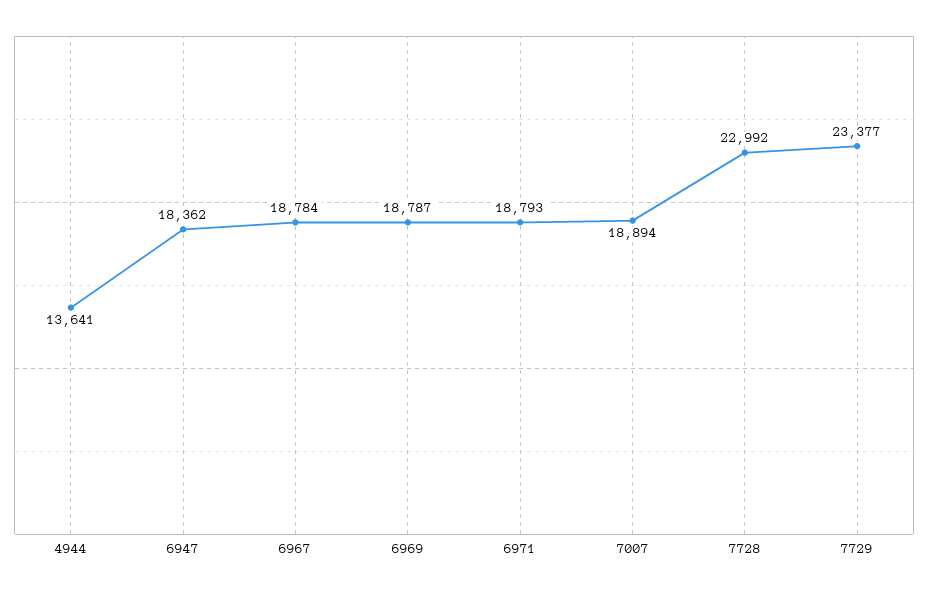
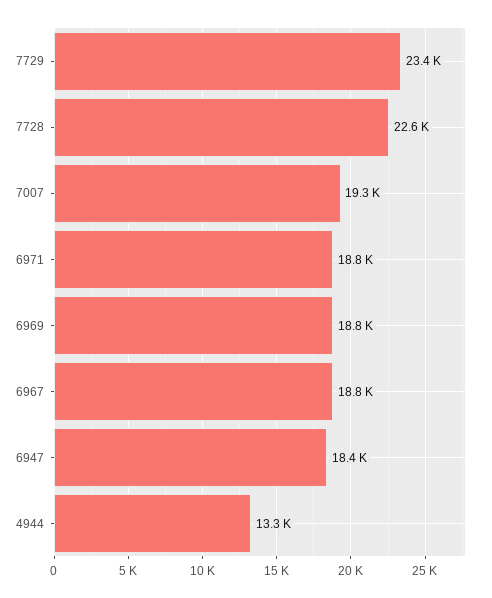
4944: 13641 -> 13300
7007: 18894 -> 19300
7728: 22992 -> 22600

